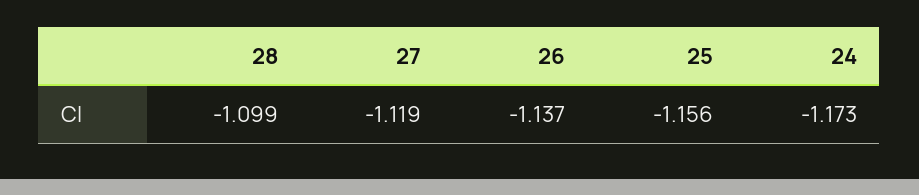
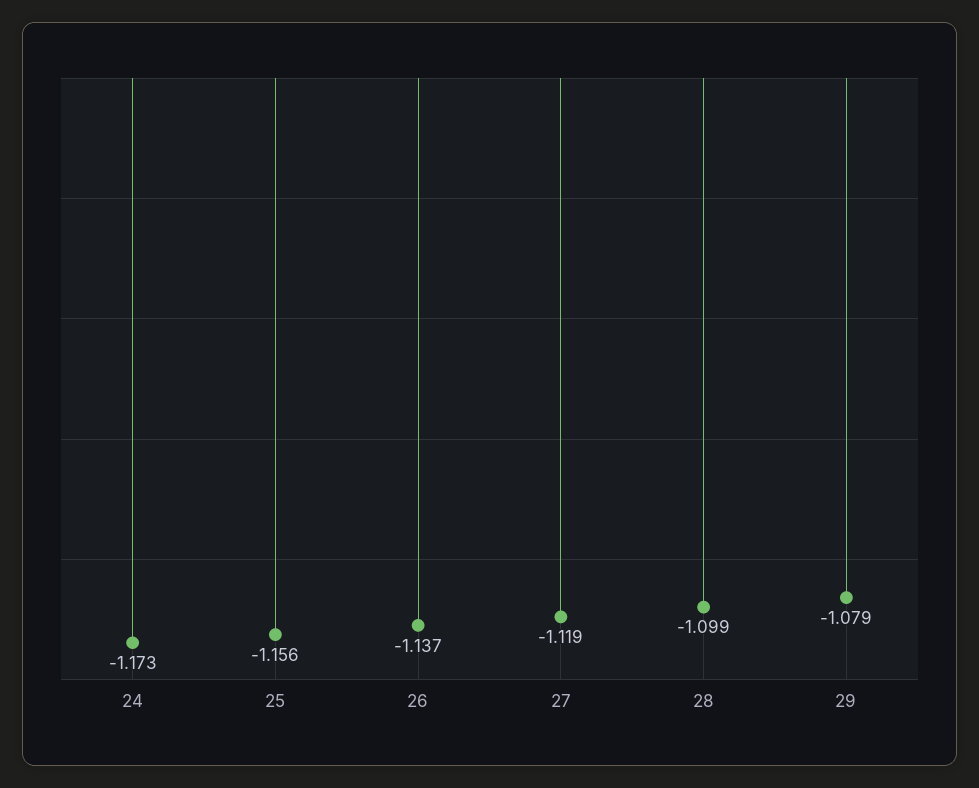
29: none -> -1.079

